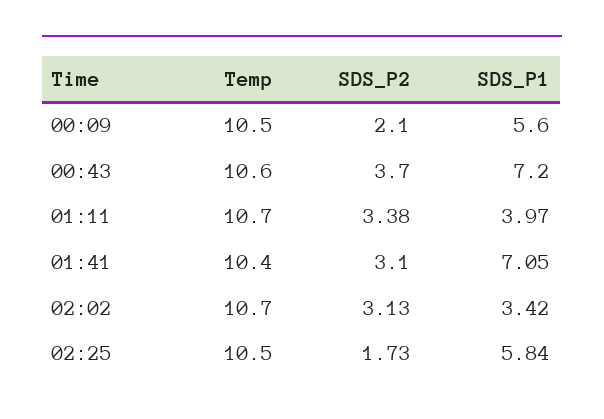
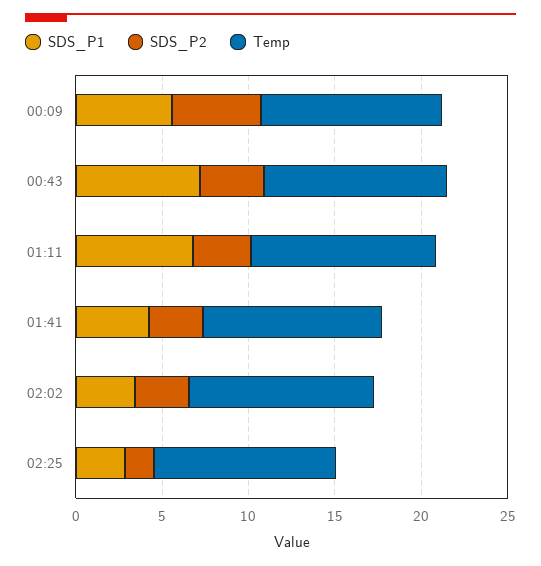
SDS_P2, 00:09: 2.1 -> 5
SDS_P1, 01:11: 3.97 -> 7
SDS_P1, 01:41: 7.05 -> 4
SDS_P1, 02:25: 5.84 -> 3

